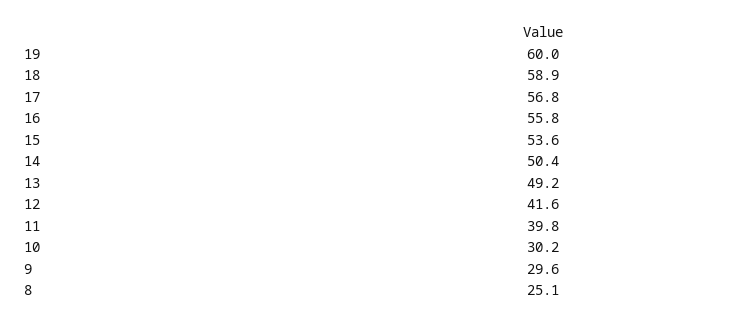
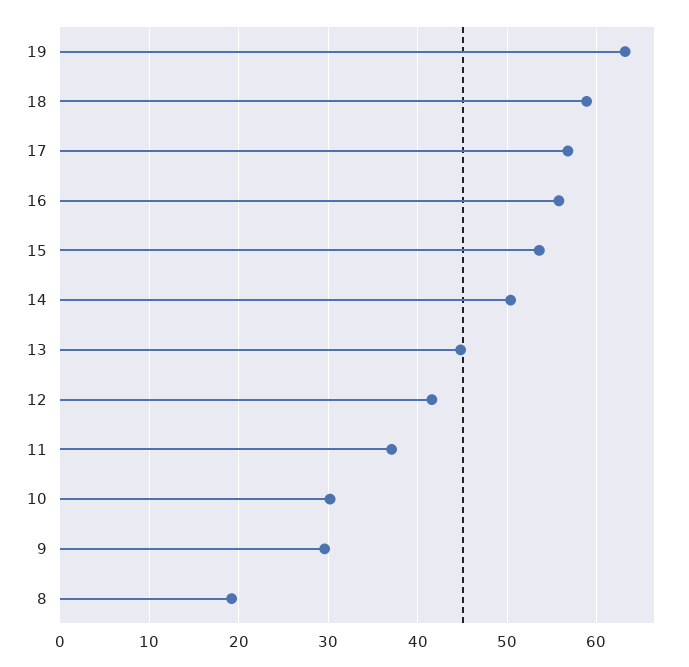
19: 60 -> 63
13: 49.2 -> 45
11: 39.8 -> 37
8: 25.1 -> 19

